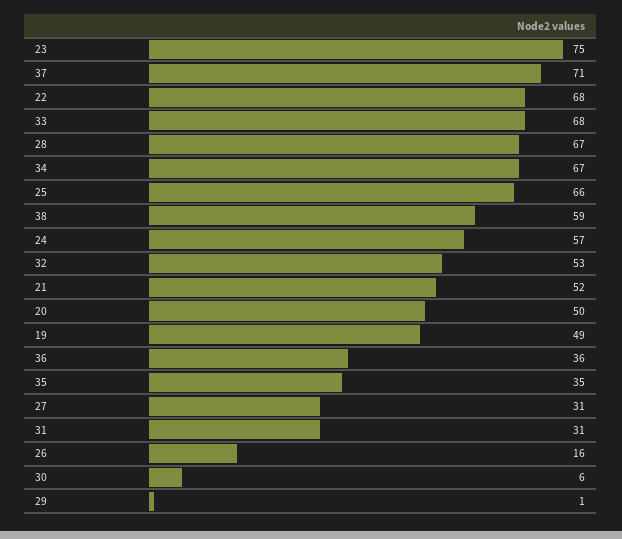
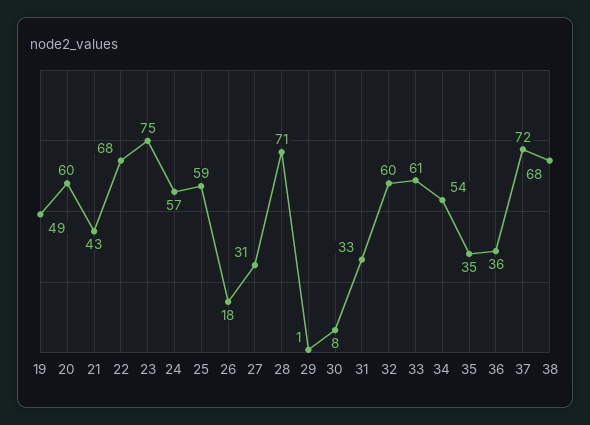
37: 71 -> 72
33: 68 -> 61
28: 67 -> 71
34: 67 -> 54
25: 66 -> 59
38: 59 -> 68
32: 53 -> 60
21: 52 -> 43
20: 50 -> 60
31: 31 -> 33
26: 16 -> 18
30: 6 -> 8

